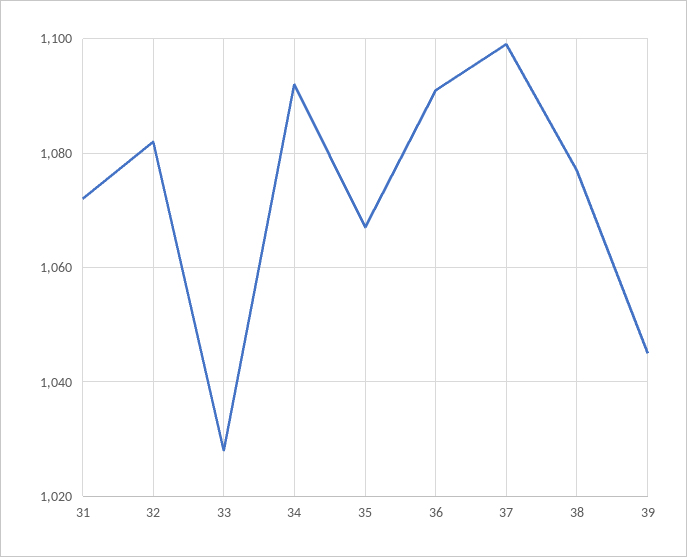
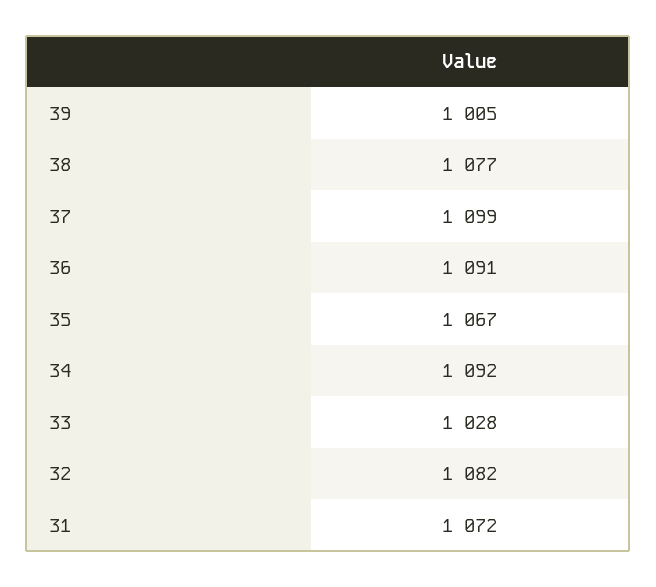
39: 1045 -> 1005

